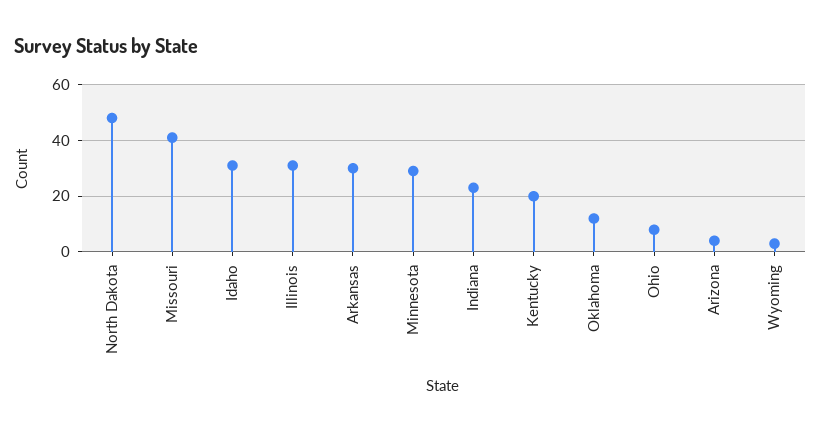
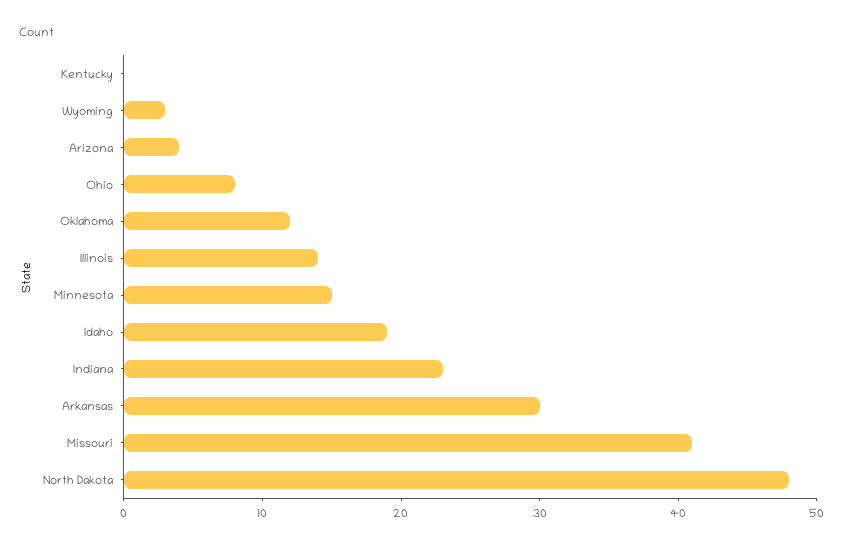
Idaho: 30 -> 19
Illinois: 30 -> 14
Minnesota: 30 -> 15
Kentucky: 20 -> 0

